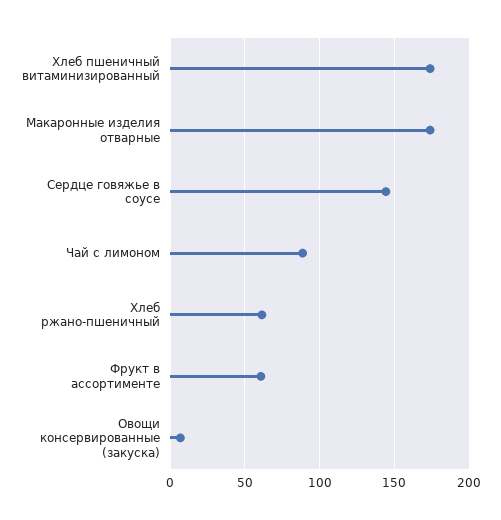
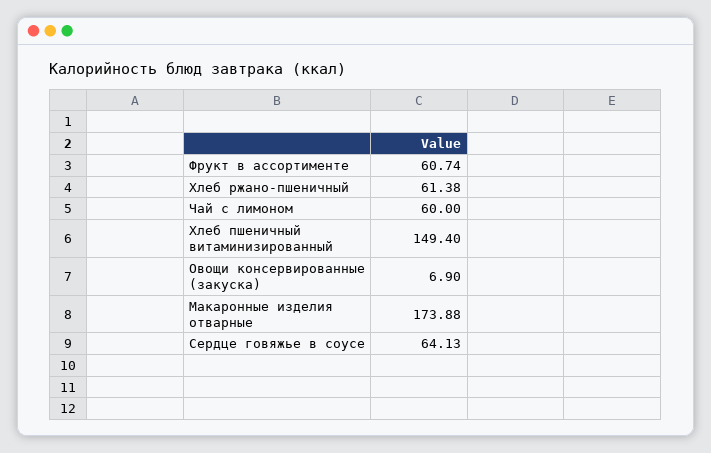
Хлеб пшеничный витаминизированный: 175 -> 149.4
Сердце говяжье в соусе: 145 -> 64.13
Чай с лимоном: 90 -> 60

